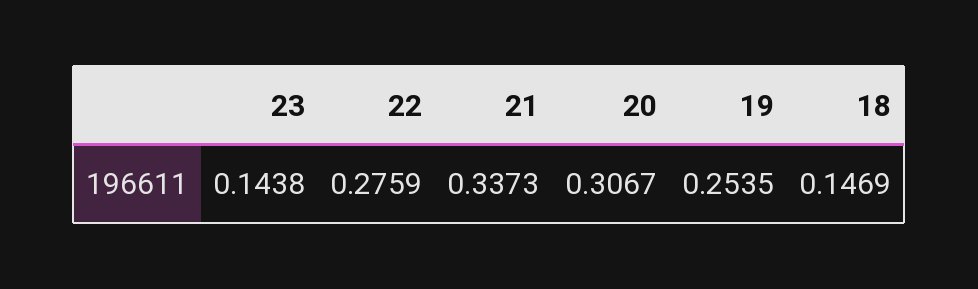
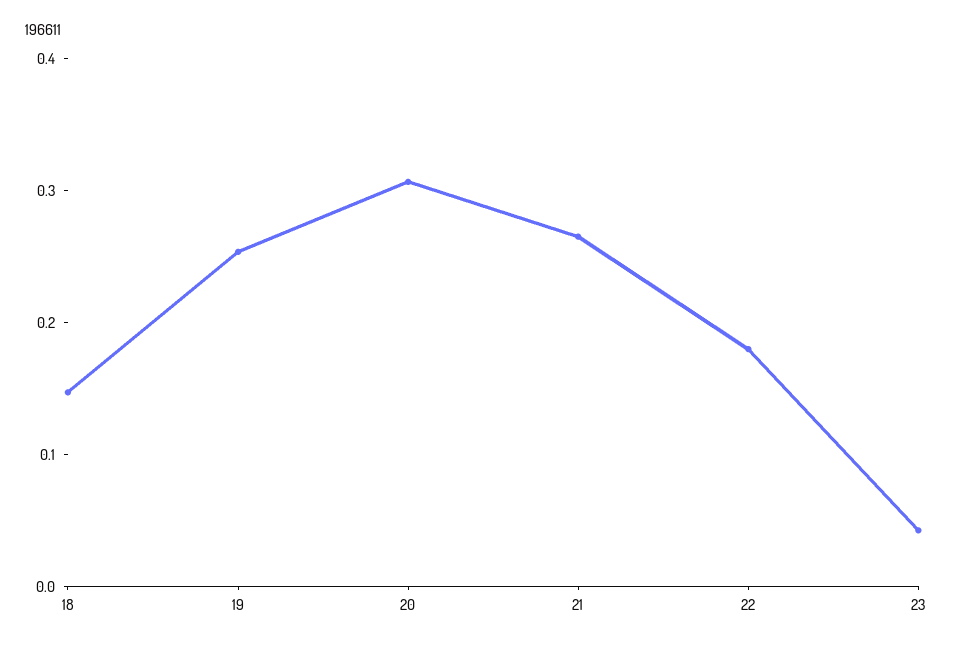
23: 0.1438 -> 0.04
22: 0.2759 -> 0.18
21: 0.3373 -> 0.26

